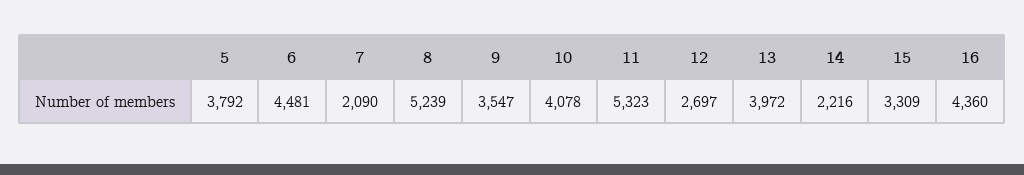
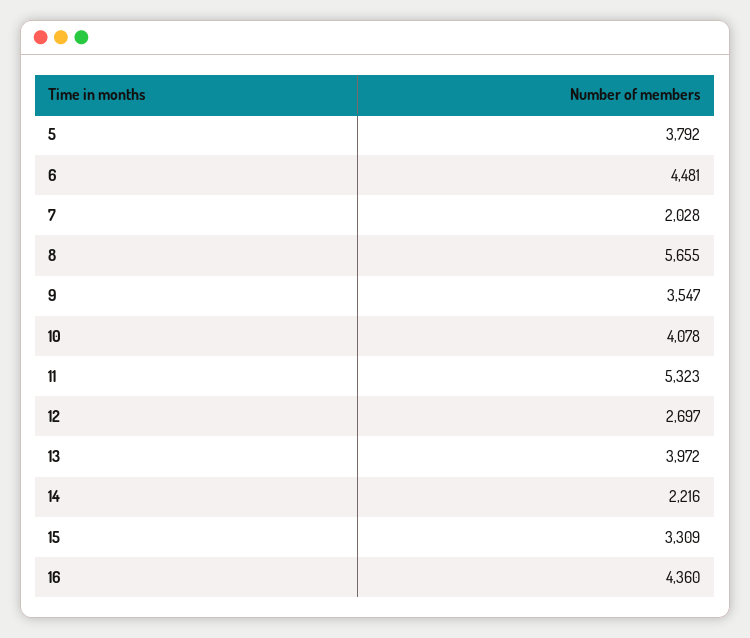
7: 2090 -> 2028
8: 5239 -> 5655

